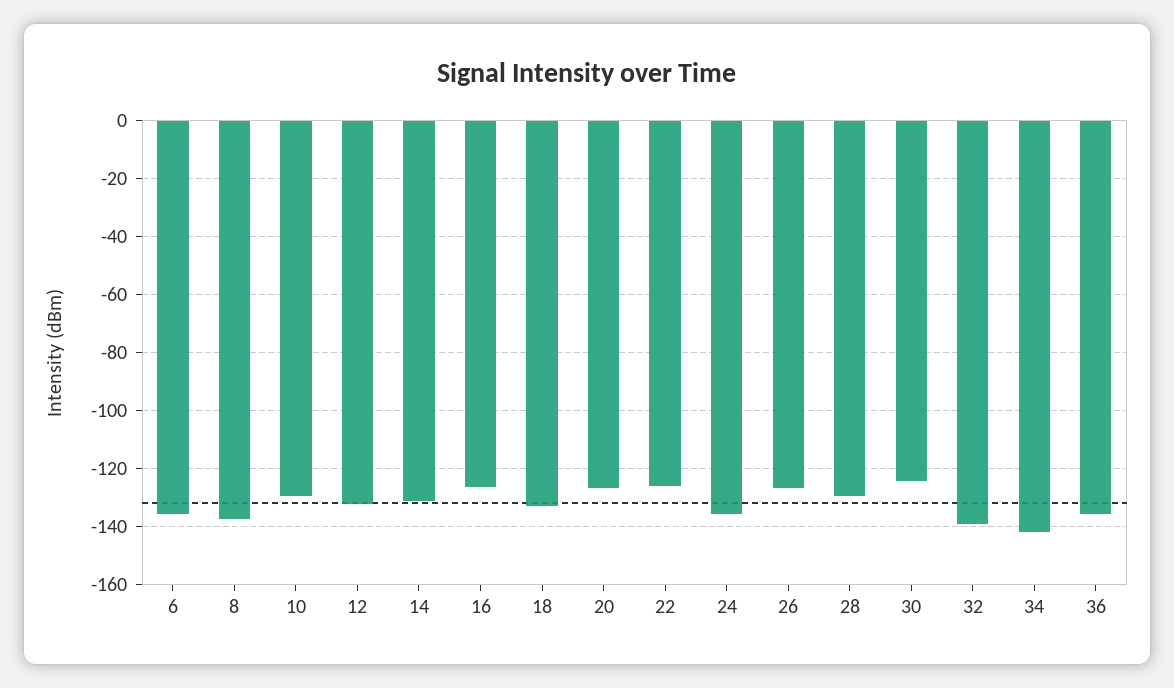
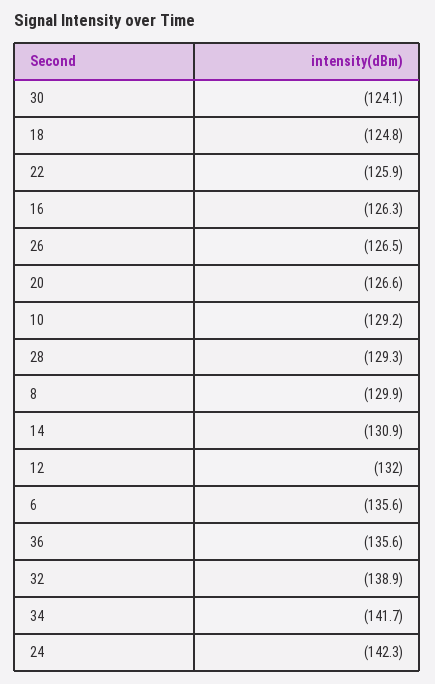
8: -137.5 -> -129.9
18: -132.5 -> -124.8
24: -135 -> -142.3

